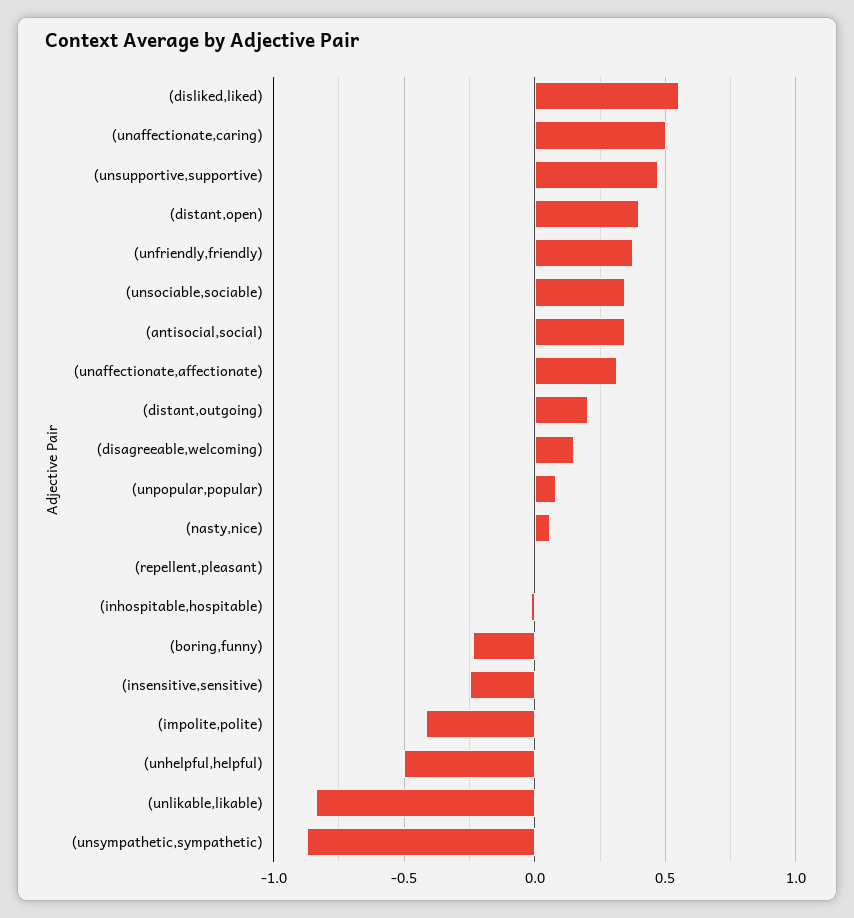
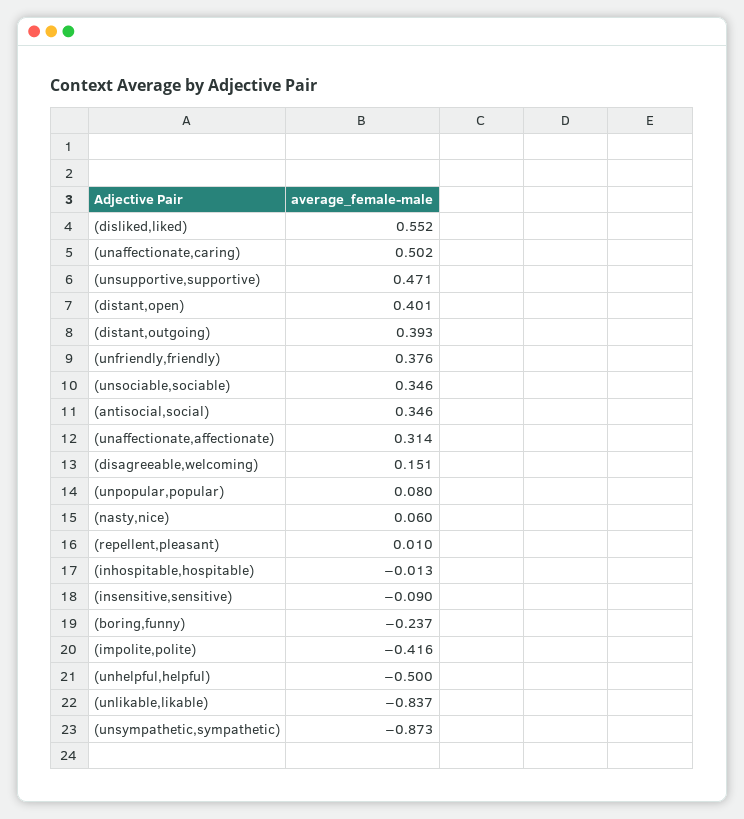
(distant,outgoing): 0.2 -> 0.393
(insensitive,sensitive): -0.25 -> -0.09

